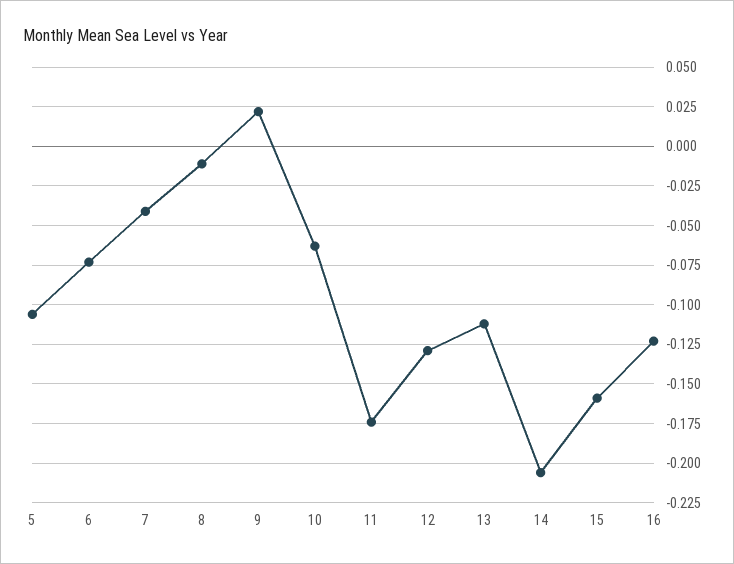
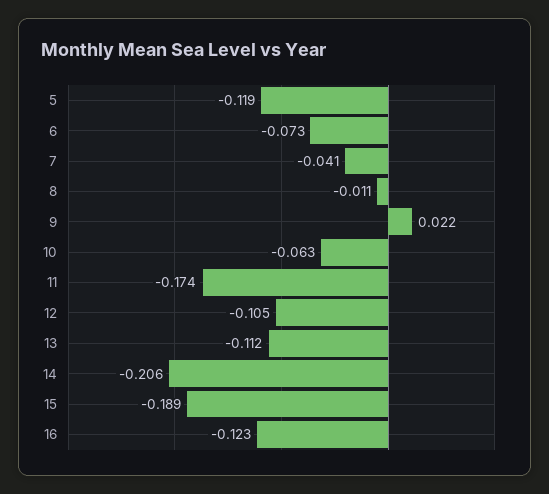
5: -0.105 -> -0.119
12: -0.13 -> -0.105
15: -0.16 -> -0.189

